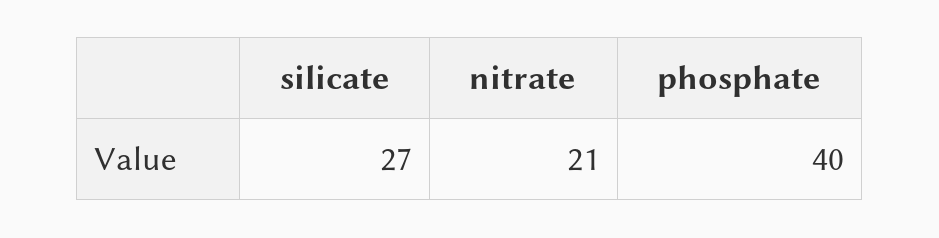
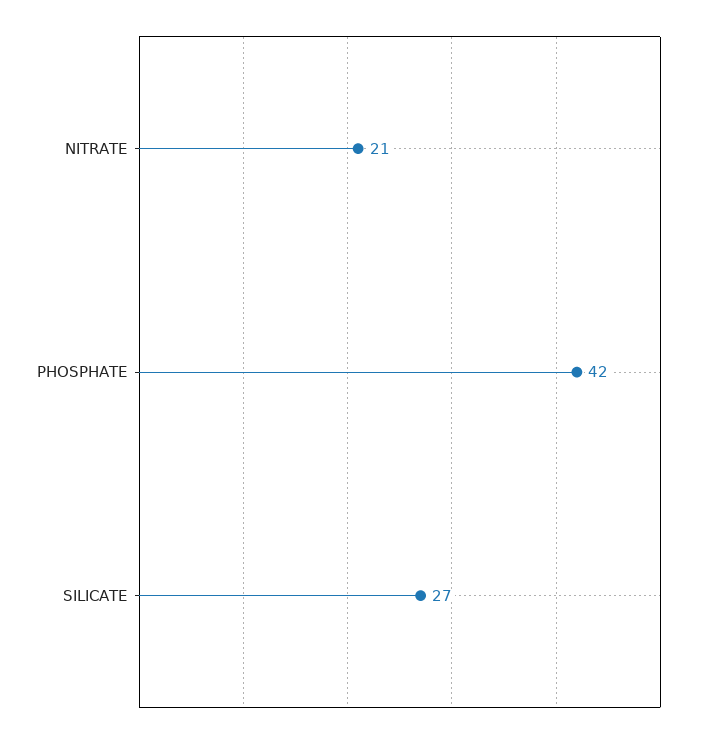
phosphate: 40 -> 42

